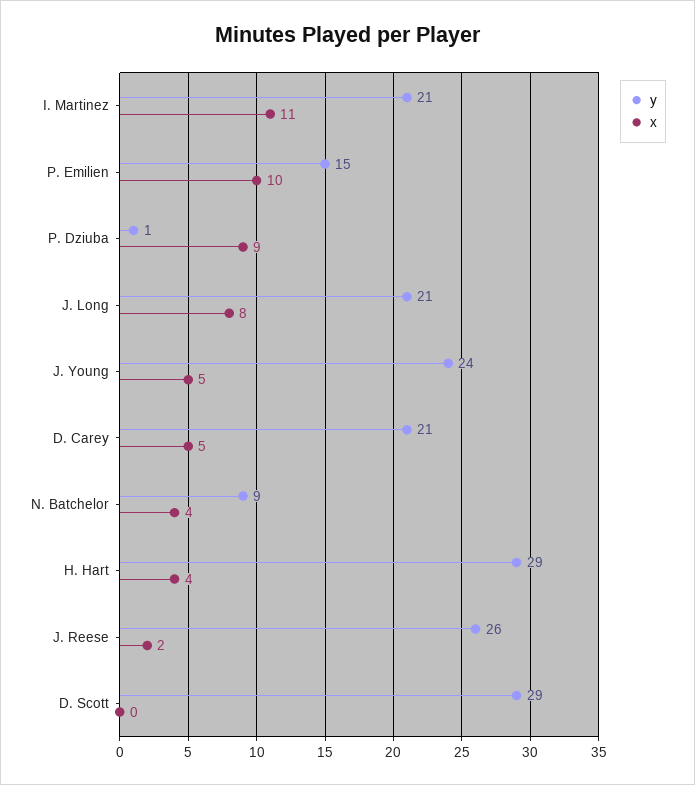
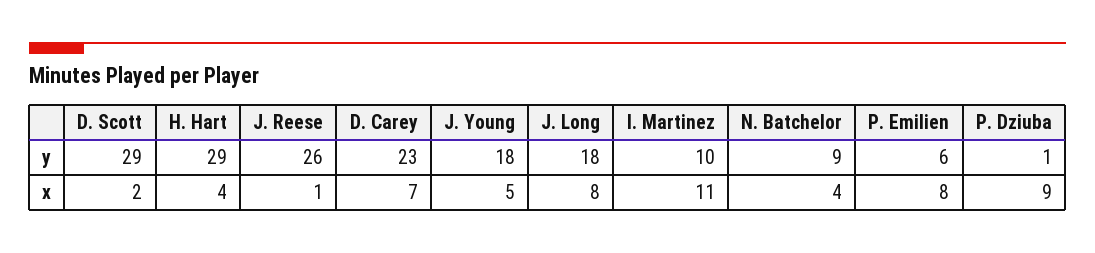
y, I. Martinez: 21 -> 10
y, P. Emilien: 15 -> 6
x, P. Emilien: 10 -> 8
y, J. Long: 21 -> 18
y, J. Young: 24 -> 18
y, D. Carey: 21 -> 23
x, D. Carey: 5 -> 7
x, J. Reese: 2 -> 1
x, D. Scott: 0 -> 2

